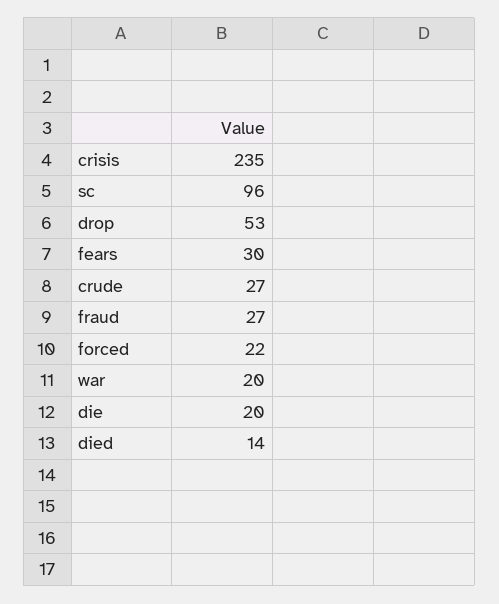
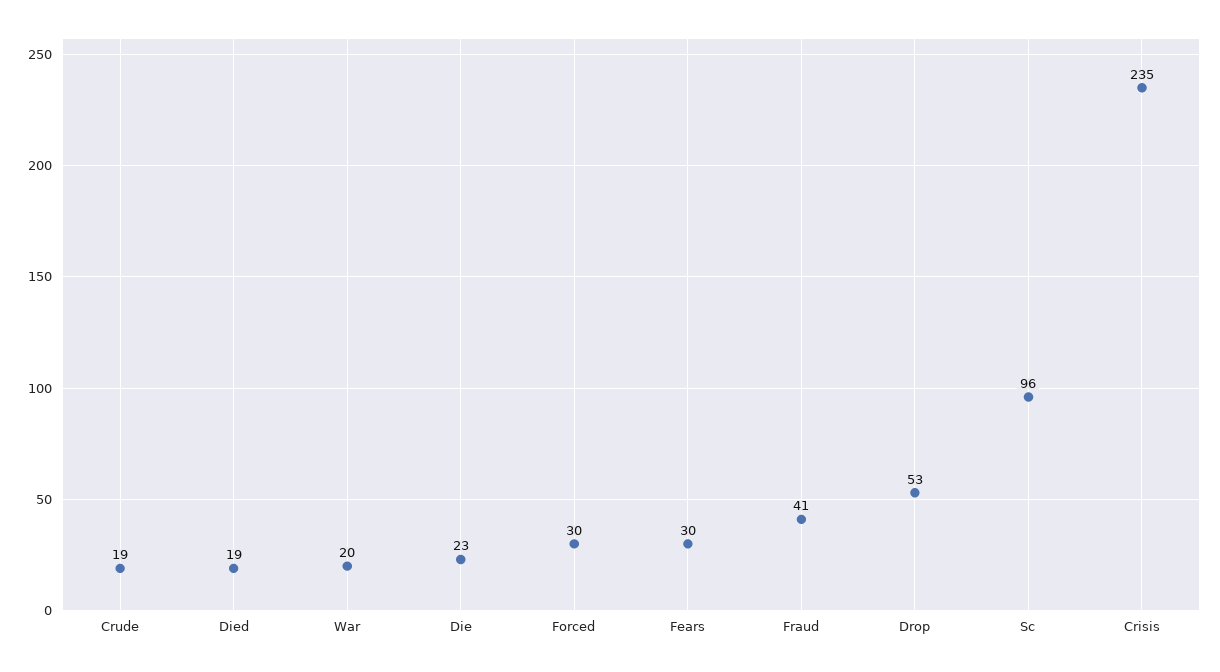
crude: 27 -> 19
fraud: 27 -> 41
forced: 22 -> 30
die: 20 -> 23
died: 14 -> 19

